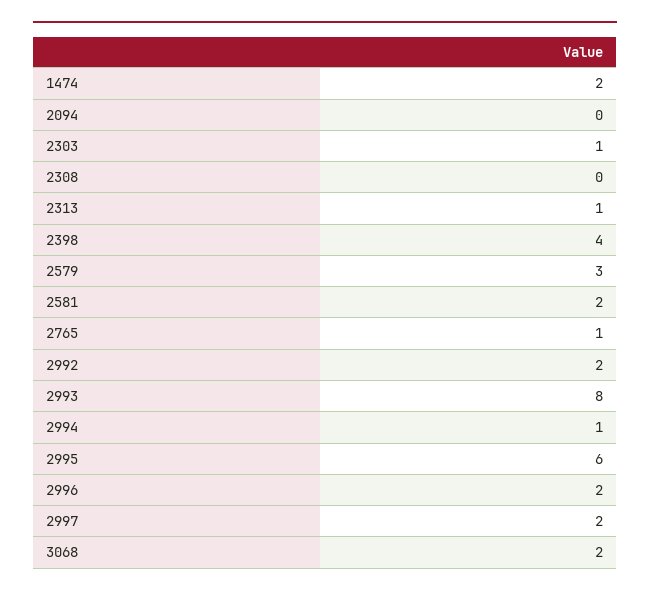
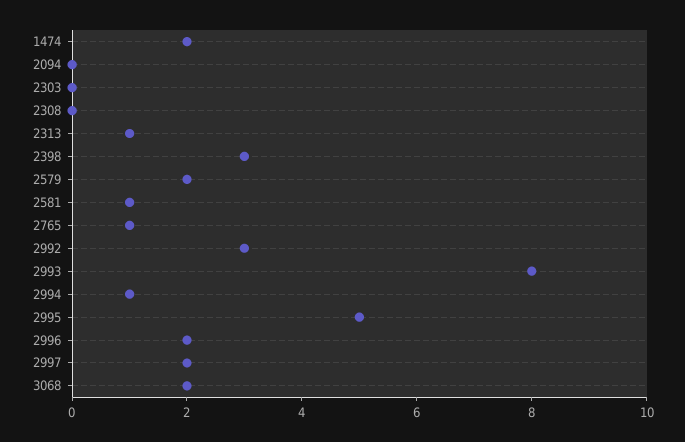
2303: 1 -> 0
2398: 4 -> 3
2579: 3 -> 2
2581: 2 -> 1
2992: 2 -> 3
2995: 6 -> 5

